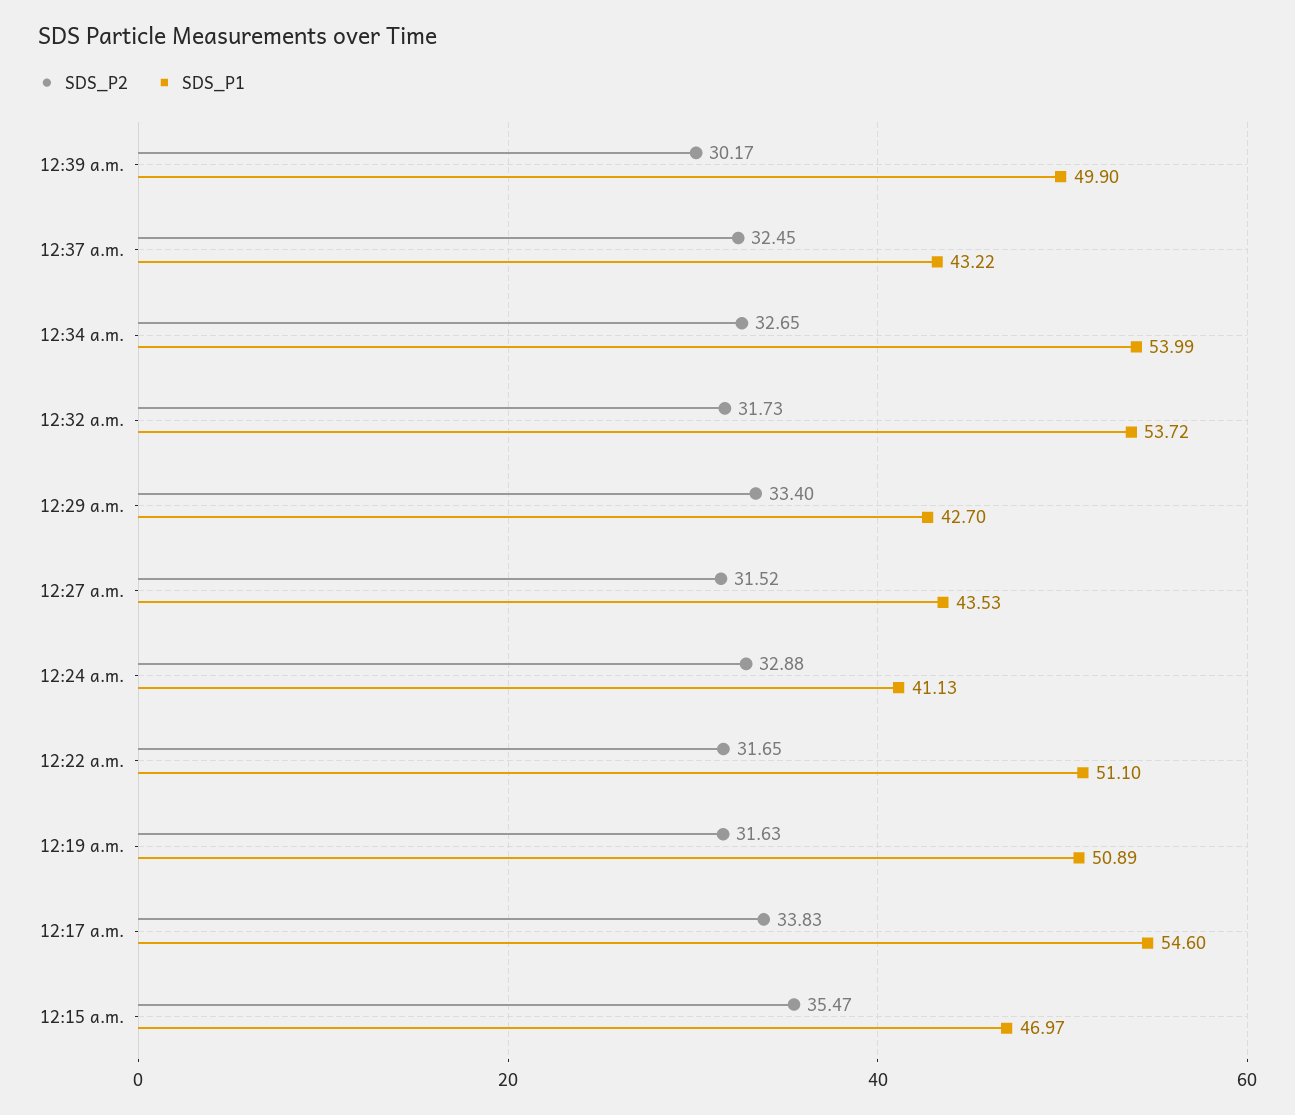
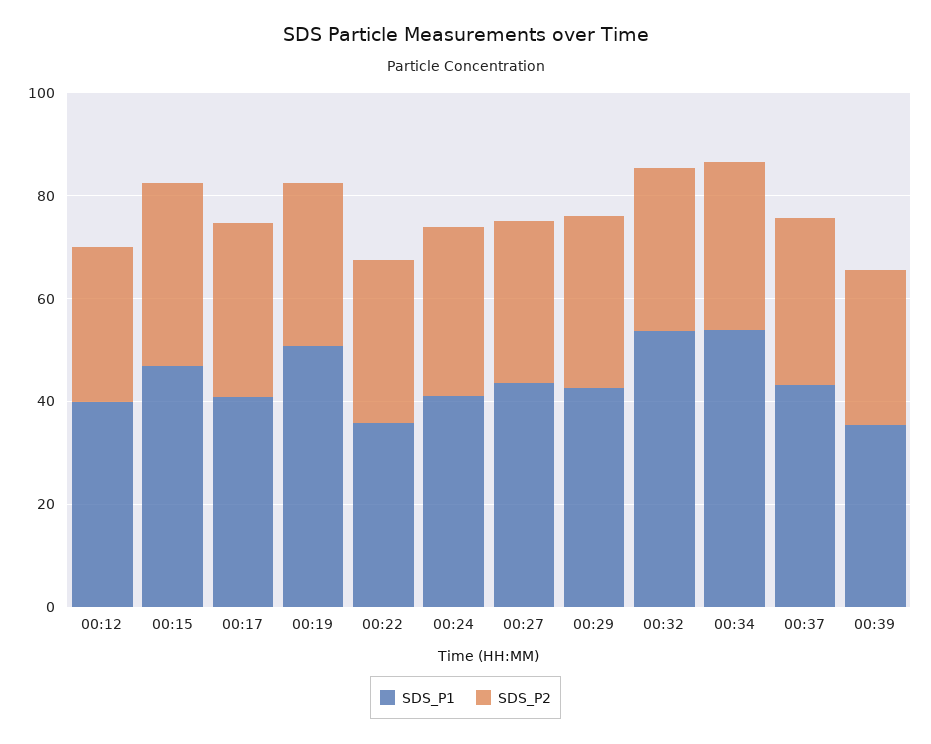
SDS_P1, 12:39 a.m.: 49.9 -> 35
SDS_P1, 12:22 a.m.: 51.1 -> 35
SDS_P1, 12:17 a.m.: 54.6 -> 40
SDS_P1, 00:12: none -> 40
SDS_P2, 00:12: none -> 30

